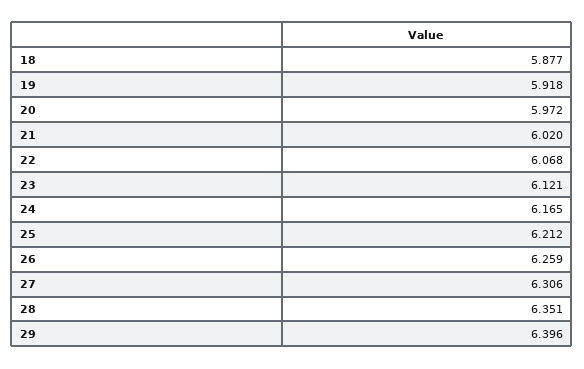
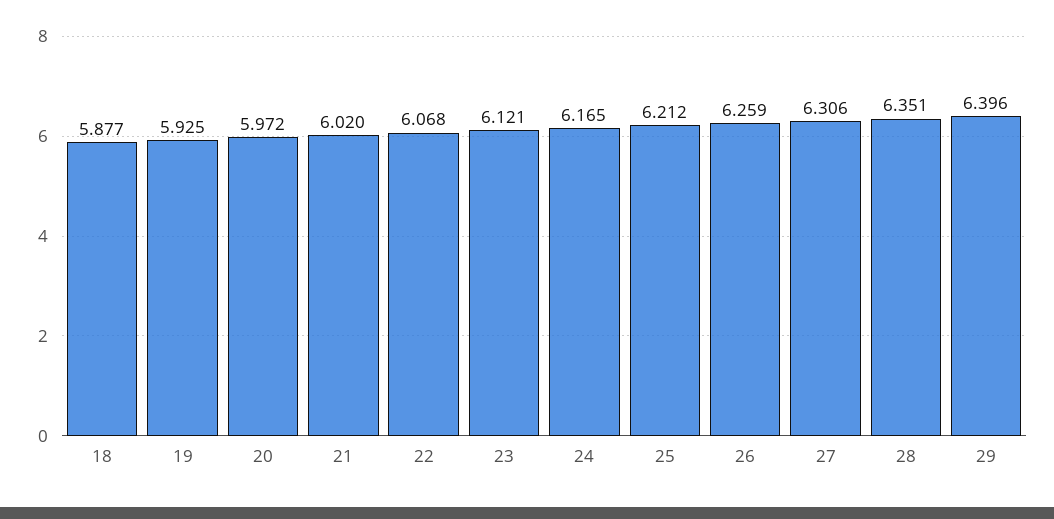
19: 5.918 -> 5.925

